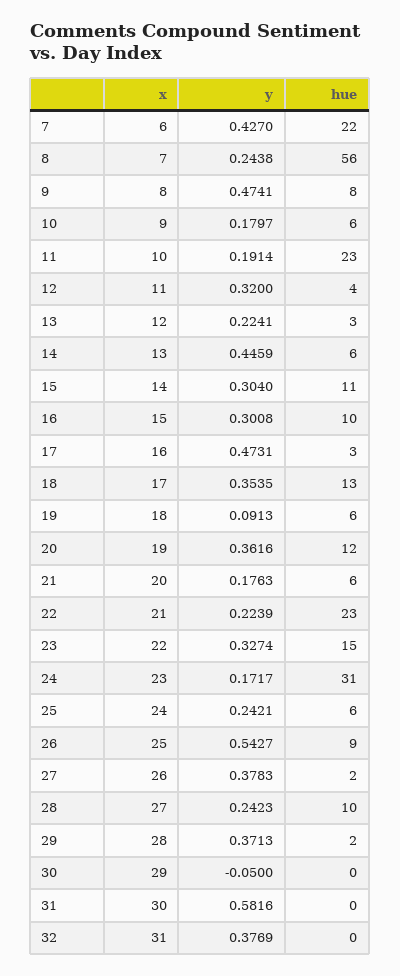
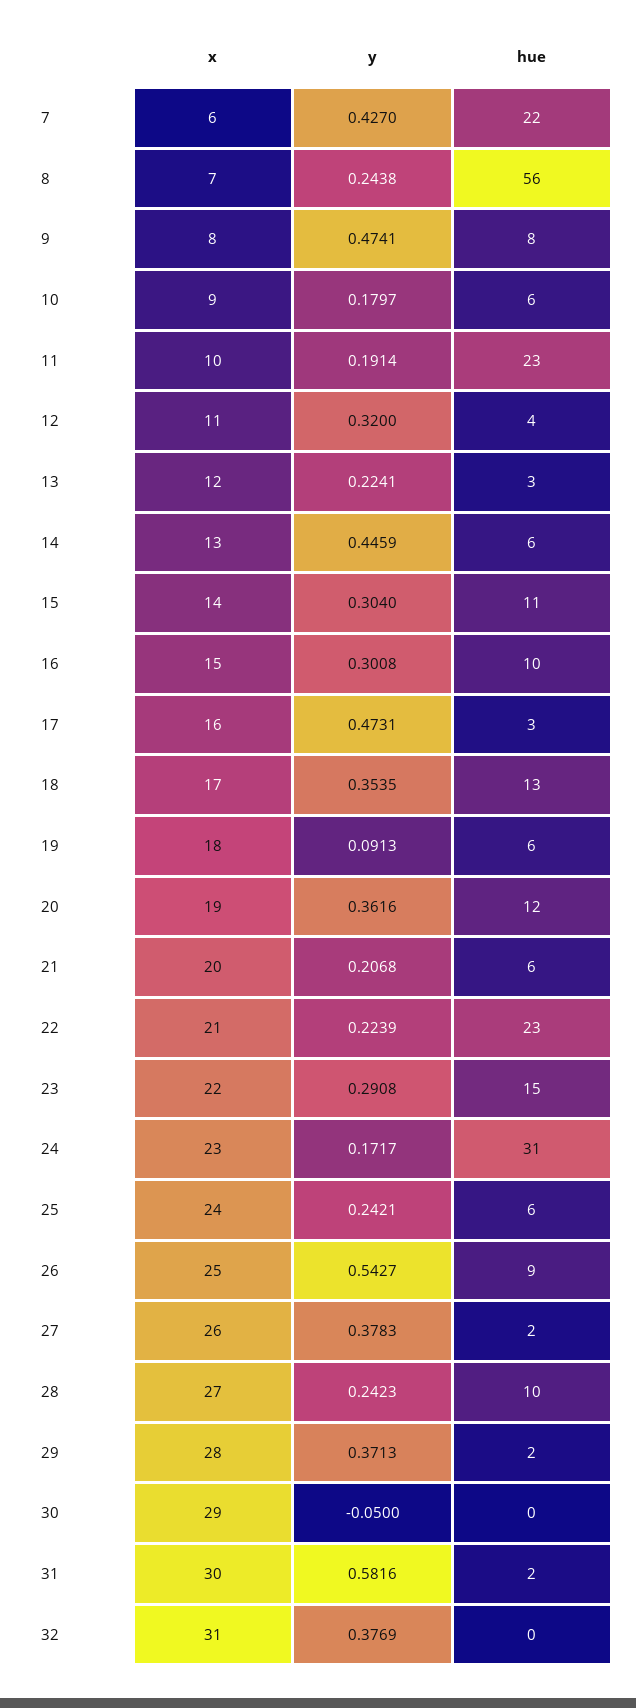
y, 21: 0.1763 -> 0.2068
y, 23: 0.3274 -> 0.2908
hue, 31: 0 -> 2

